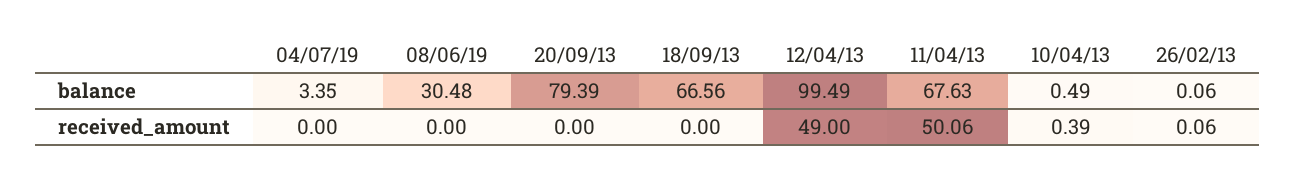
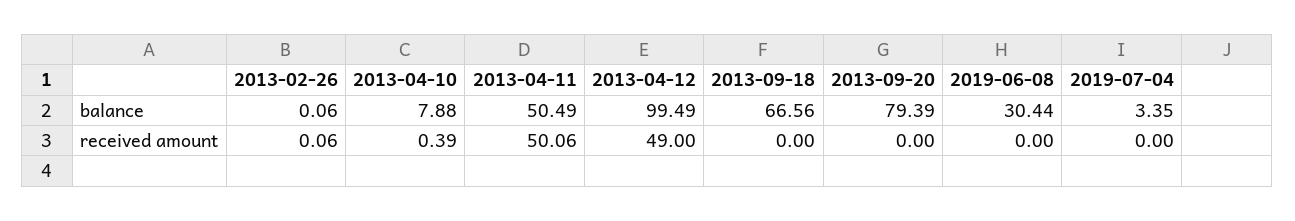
08/06/19, balance: 30.48 -> 30.44
11/04/13, balance: 67.63 -> 50.49
10/04/13, balance: 0.49 -> 7.88

